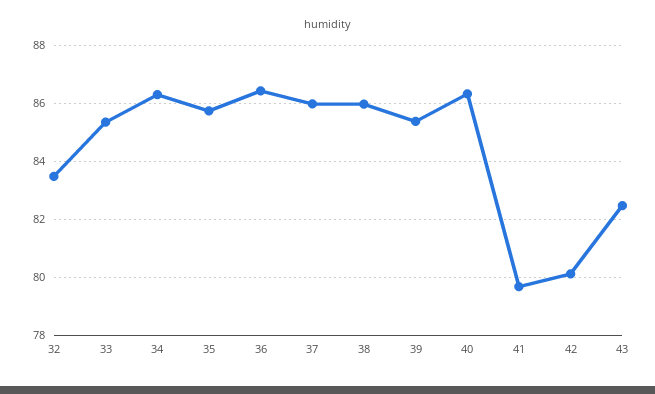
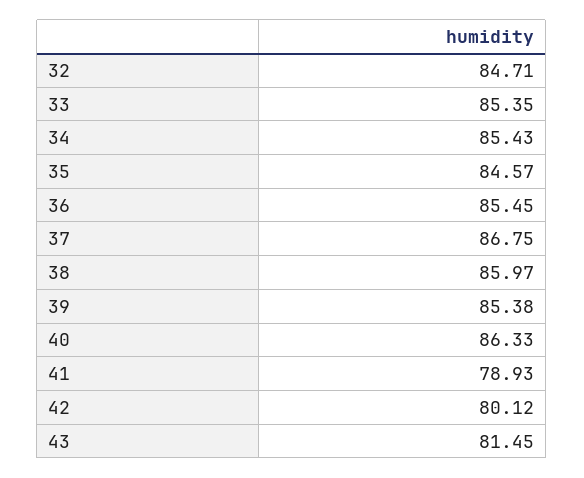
32: 83.5 -> 84.71
34: 86.25 -> 85.43
35: 85.75 -> 84.57
36: 86.5 -> 85.45
37: 86 -> 86.75
41: 79.75 -> 78.93
43: 82.5 -> 81.45

